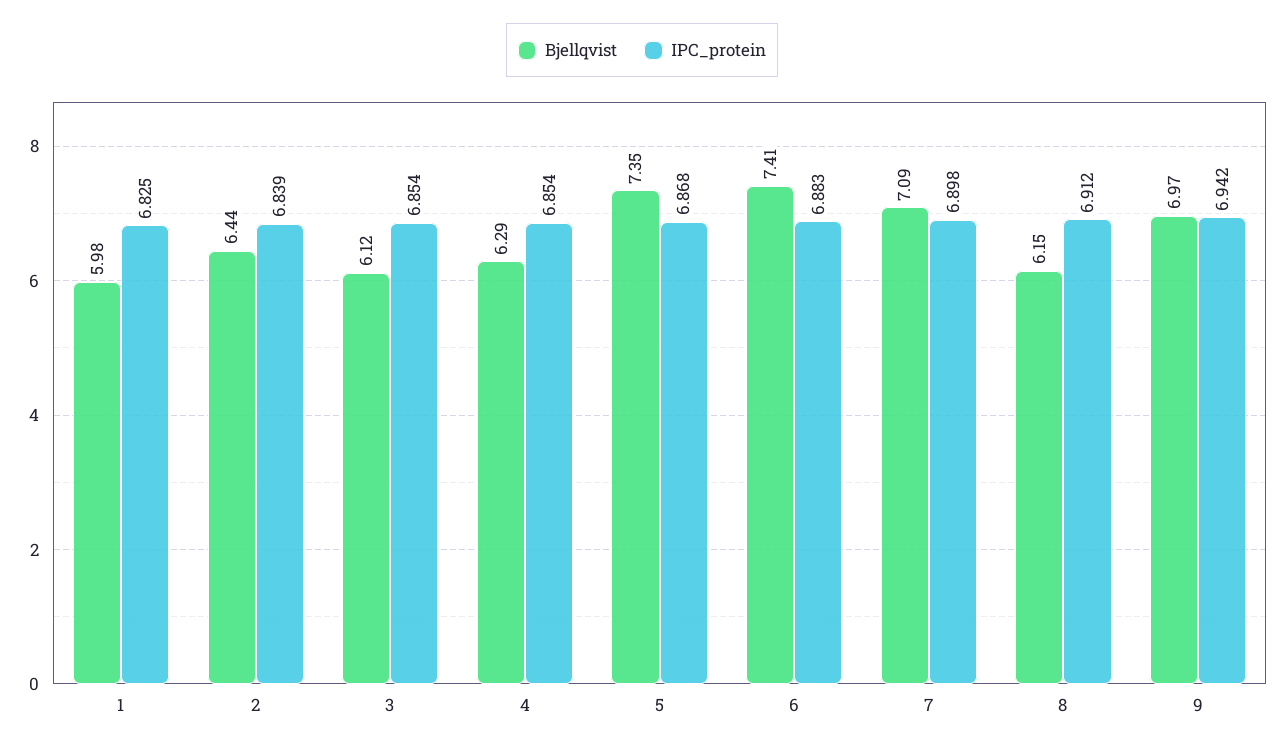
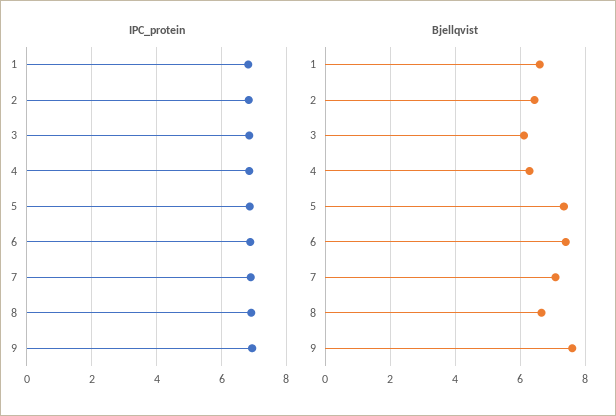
Bjellqvist, 1: 5.98 -> 6.6
Bjellqvist, 8: 6.15 -> 6.6
Bjellqvist, 9: 6.97 -> 7.6

